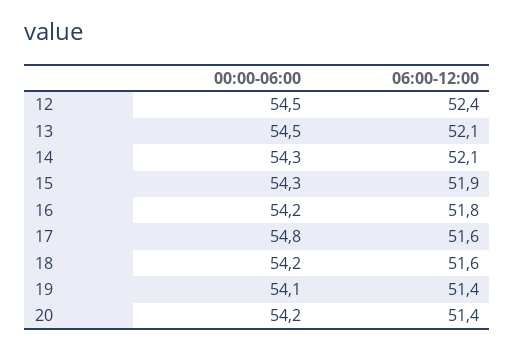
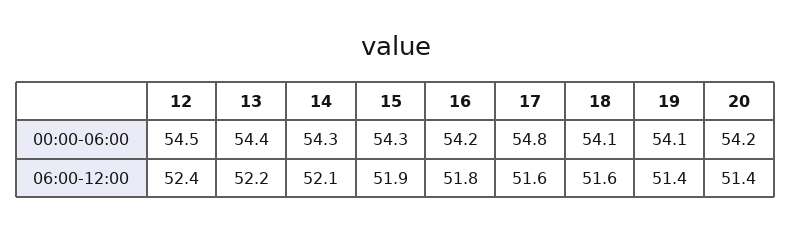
00:00-06:00, 13: 54.5 -> 54.4
06:00-12:00, 13: 52.1 -> 52.2
00:00-06:00, 18: 54.2 -> 54.1

